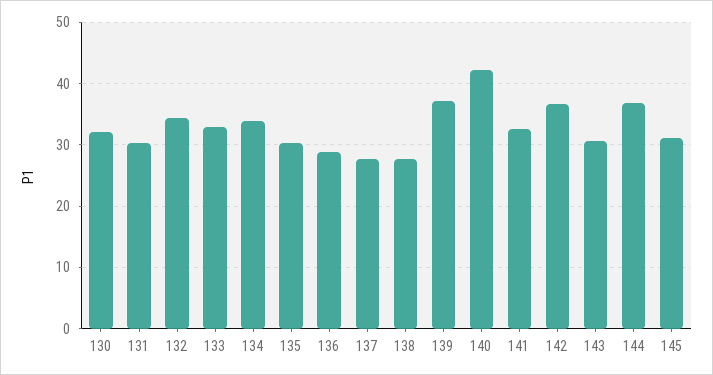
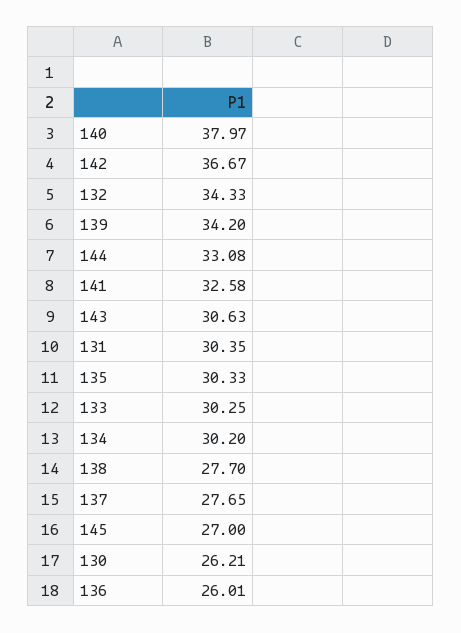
130: 32 -> 26.21
133: 33 -> 30.25
134: 34 -> 30.2
136: 29 -> 26.01
139: 37 -> 34.2
140: 42 -> 37.97
144: 37 -> 33.08
145: 31 -> 27

